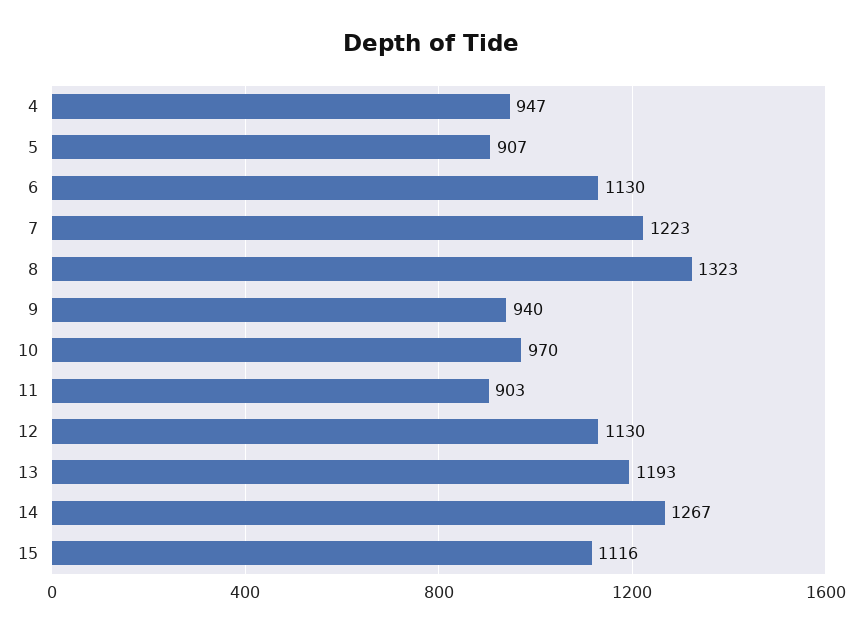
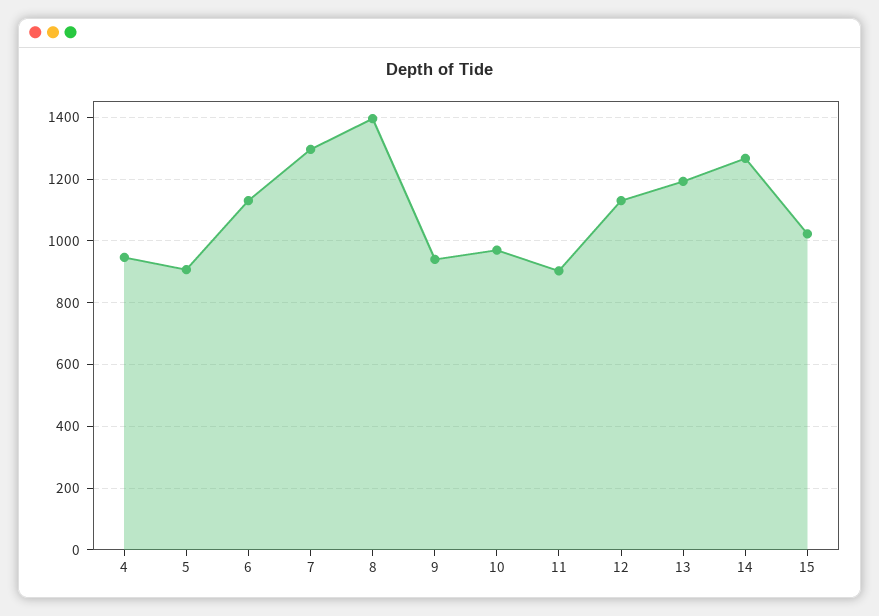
7: 1223 -> 1300
8: 1323 -> 1400
15: 1116 -> 1020

